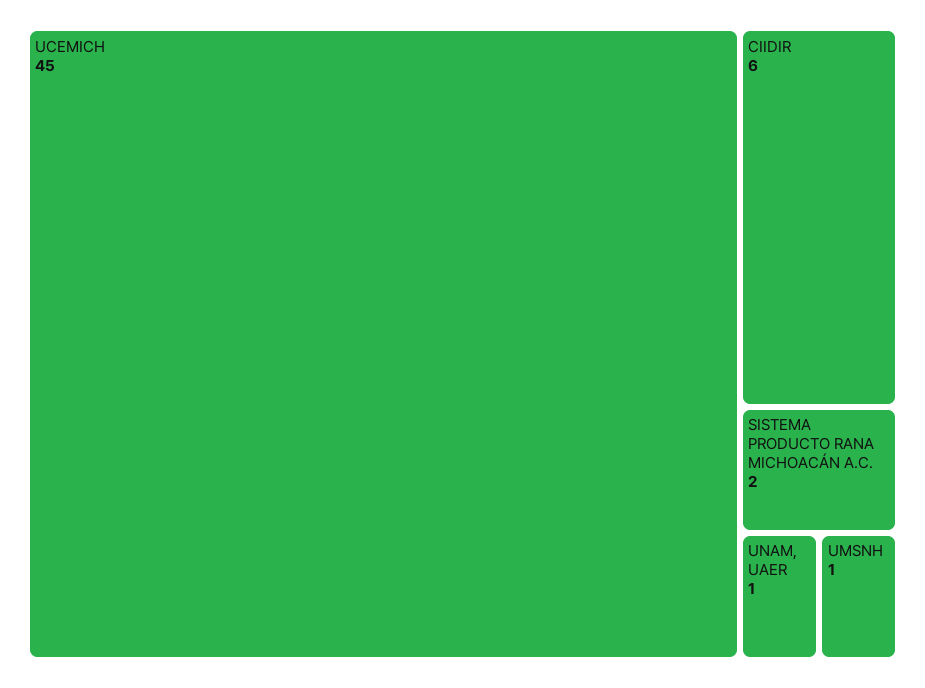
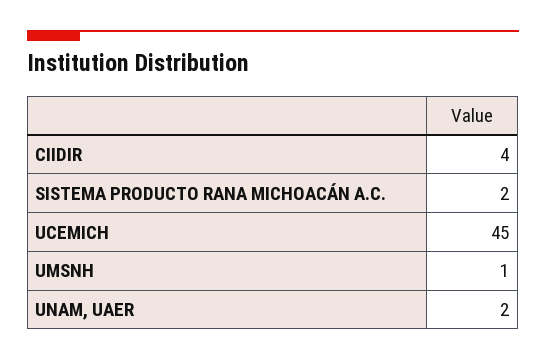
CIIDIR: 6 -> 4
UNAM, UAER: 1 -> 2

